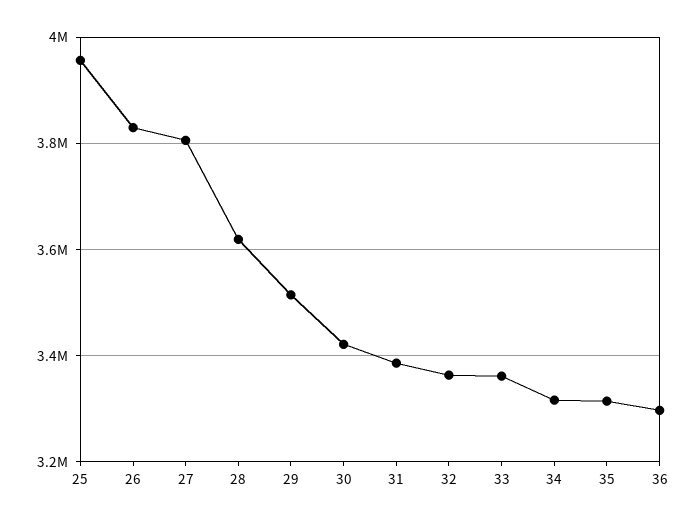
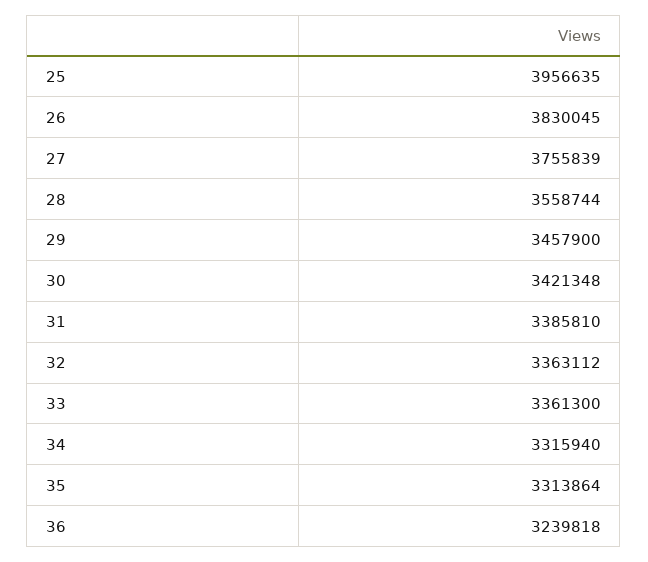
27: 3800000 -> 3755839
28: 3620000 -> 3558744
29: 3520000 -> 3457900
36: 3300000 -> 3239818

